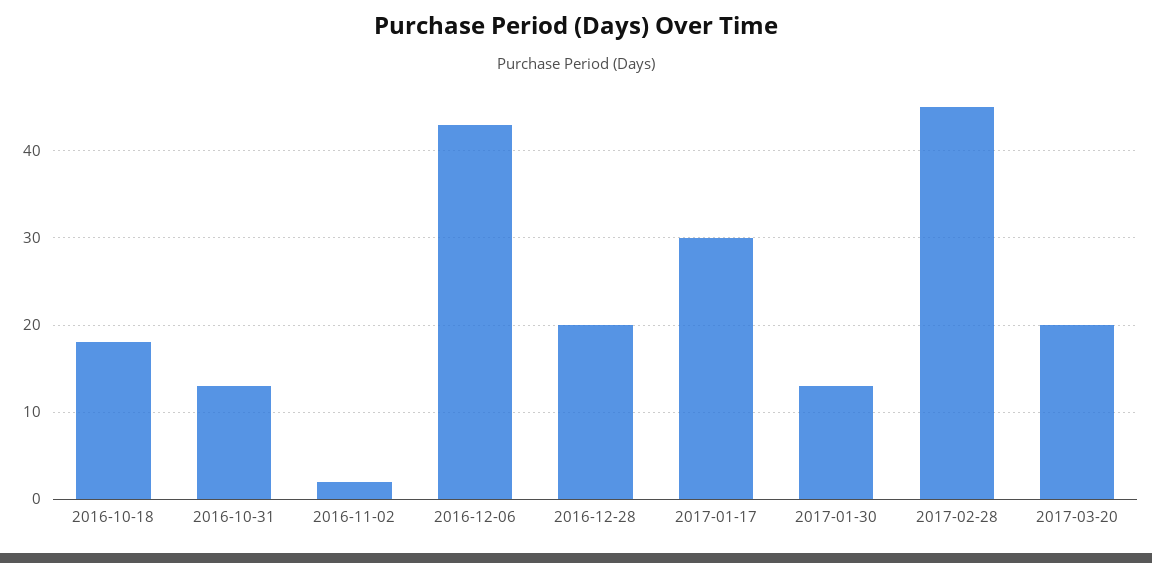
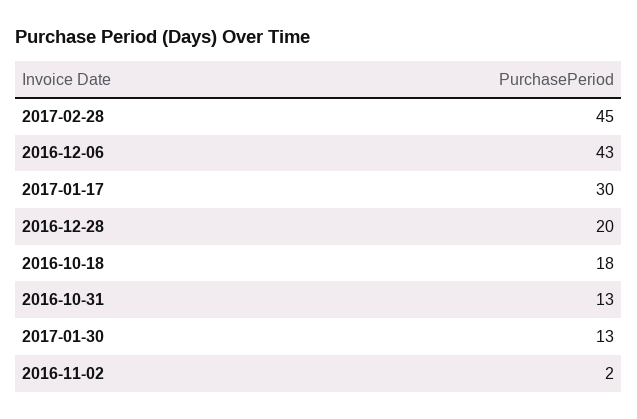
2017-03-20: 20 -> none

